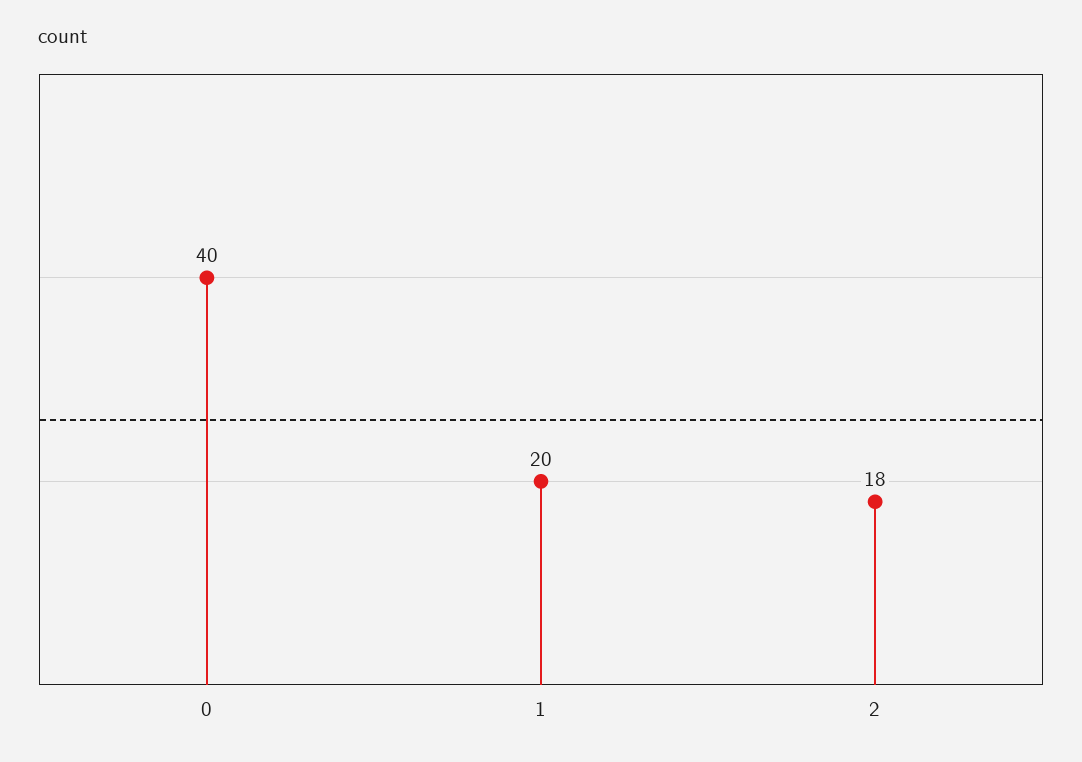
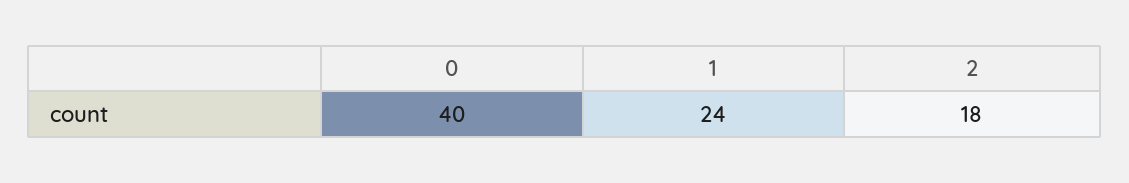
1: 20 -> 24

